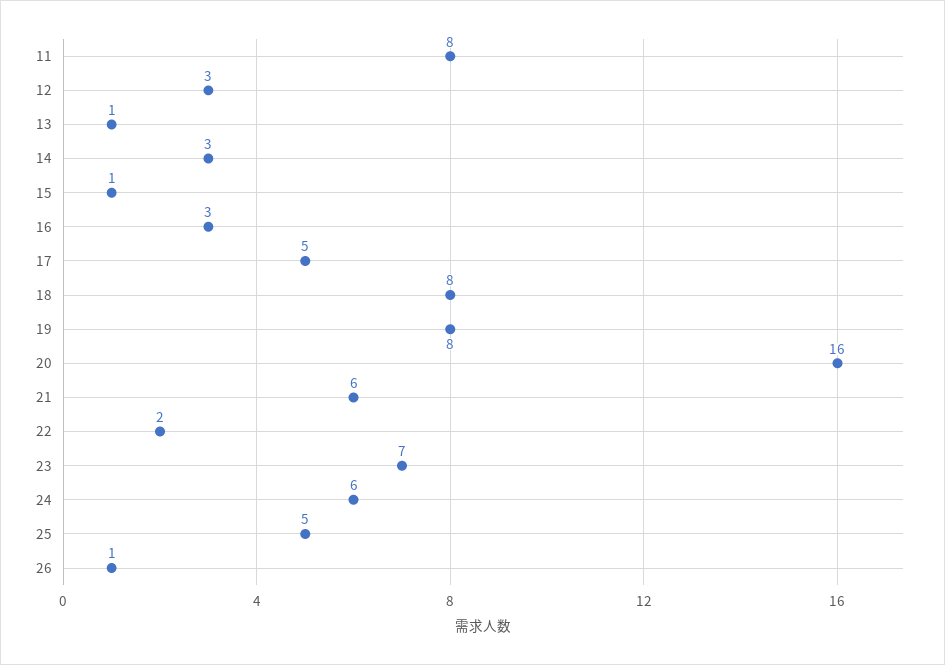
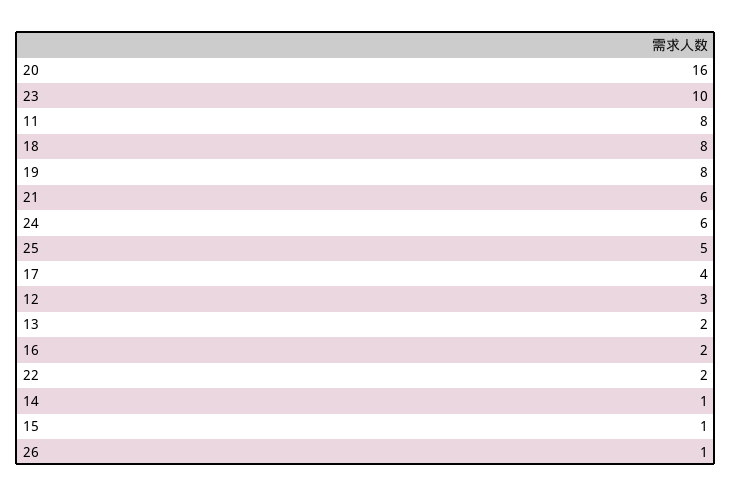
13: 1 -> 2
14: 3 -> 1
16: 3 -> 2
17: 5 -> 4
23: 7 -> 10

